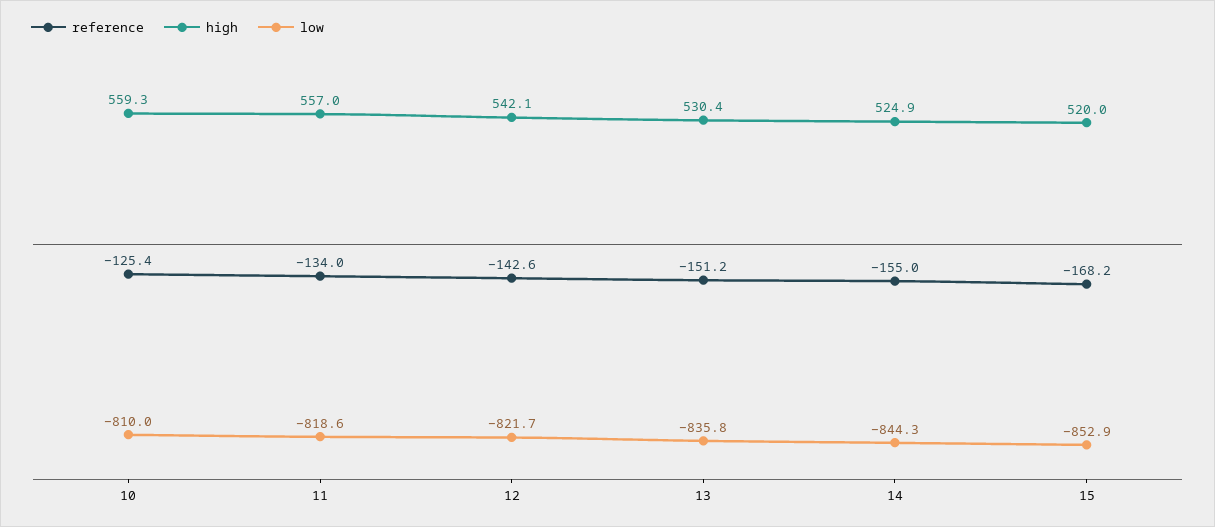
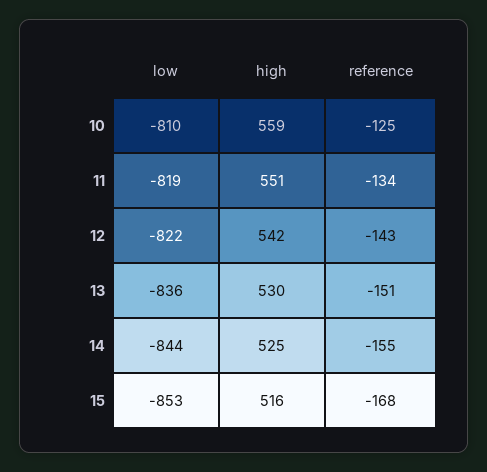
high, 11: 557 -> 551
high, 15: 520 -> 516

